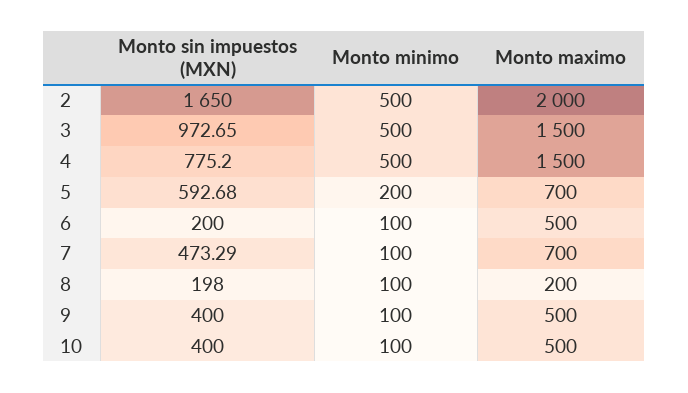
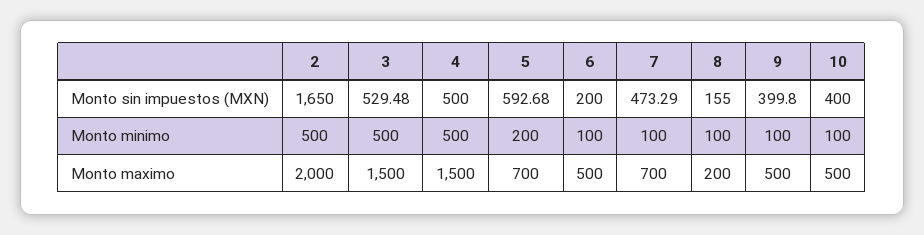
Monto sin impuestos (MXN), 3: 972.65 -> 529.48
Monto sin impuestos (MXN), 4: 775.2 -> 500
Monto sin impuestos (MXN), 8: 198 -> 155
Monto sin impuestos (MXN), 9: 400 -> 399.8

